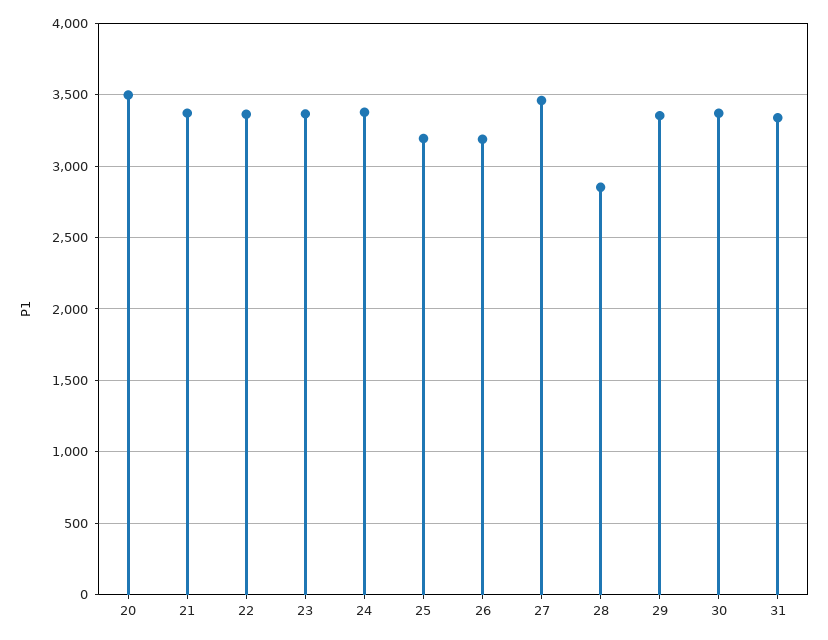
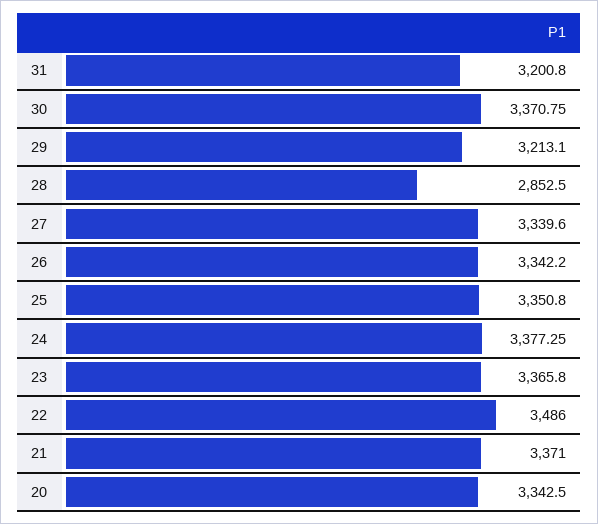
20: 3500 -> 3342.5
22: 3350 -> 3486
25: 3200 -> 3350.8
26: 3200 -> 3342.2
27: 3450 -> 3339.6
29: 3350 -> 3213.1
31: 3350 -> 3200.8

